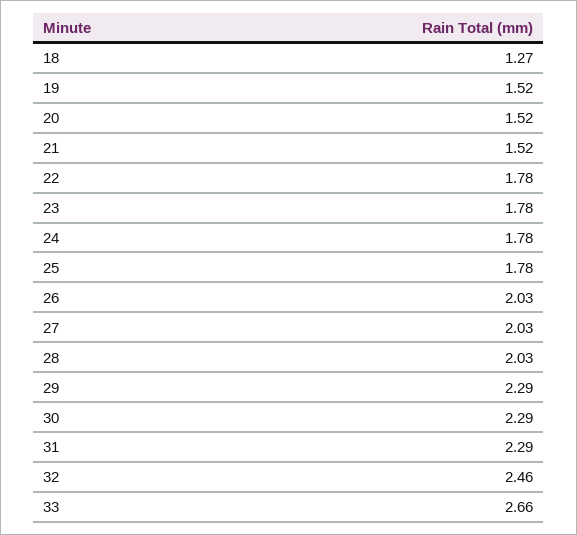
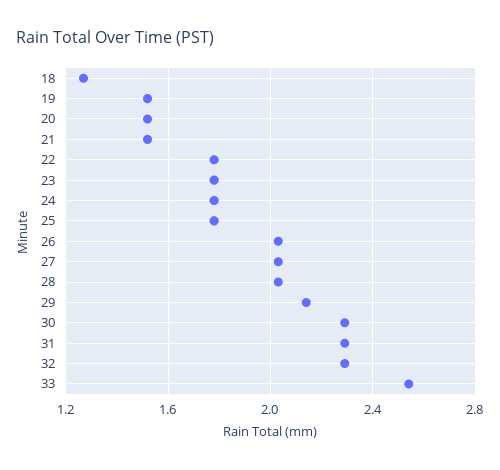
29: 2.29 -> 2.15
32: 2.46 -> 2.3
33: 2.66 -> 2.55

